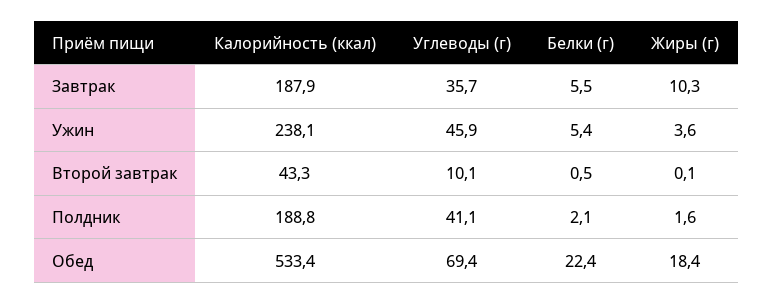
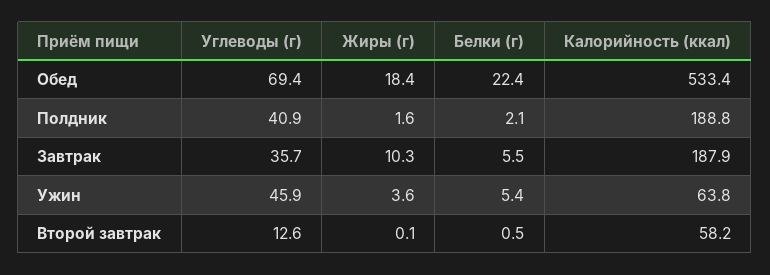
Калорийность (ккал), Ужин: 238.1 -> 63.8
Калорийность (ккал), Второй завтрак: 43.3 -> 58.2
Углеводы (г), Второй завтрак: 10.1 -> 12.6
Углеводы (г), Полдник: 41.1 -> 40.9

